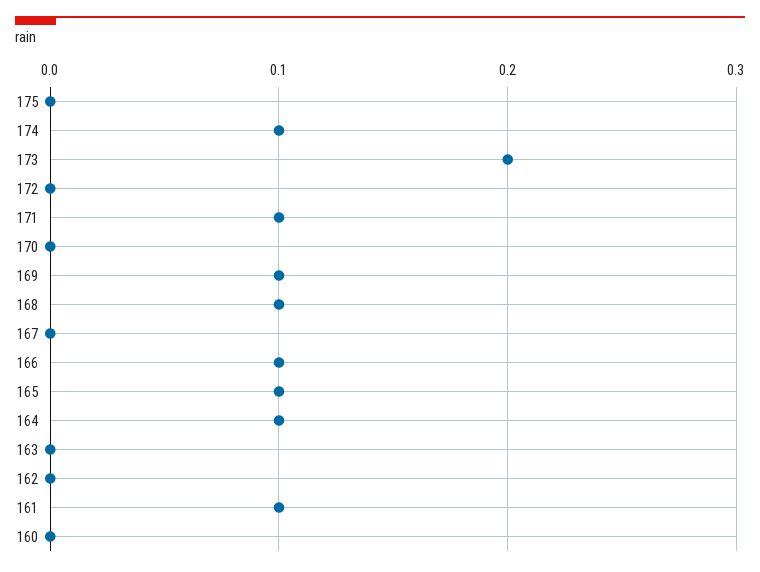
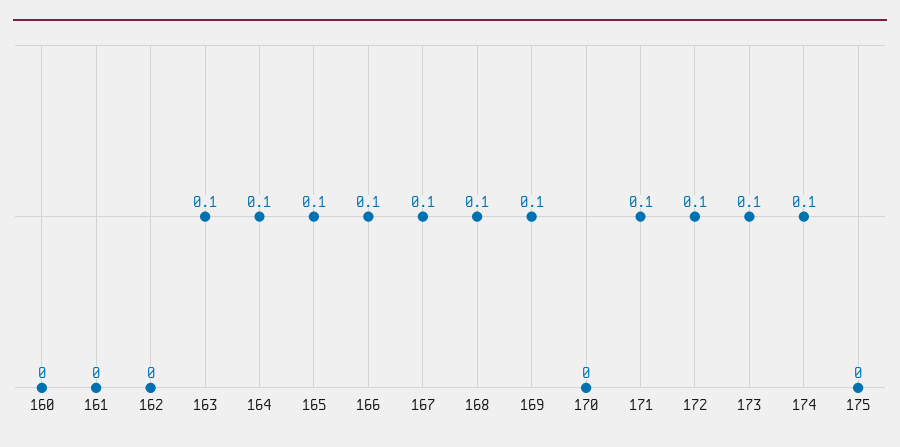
173: 0.2 -> 0.1
172: 0 -> 0.1
167: 0 -> 0.1
163: 0 -> 0.1
161: 0.1 -> 0

